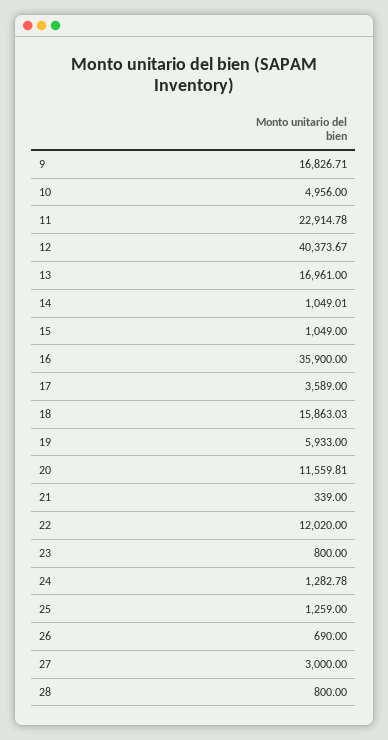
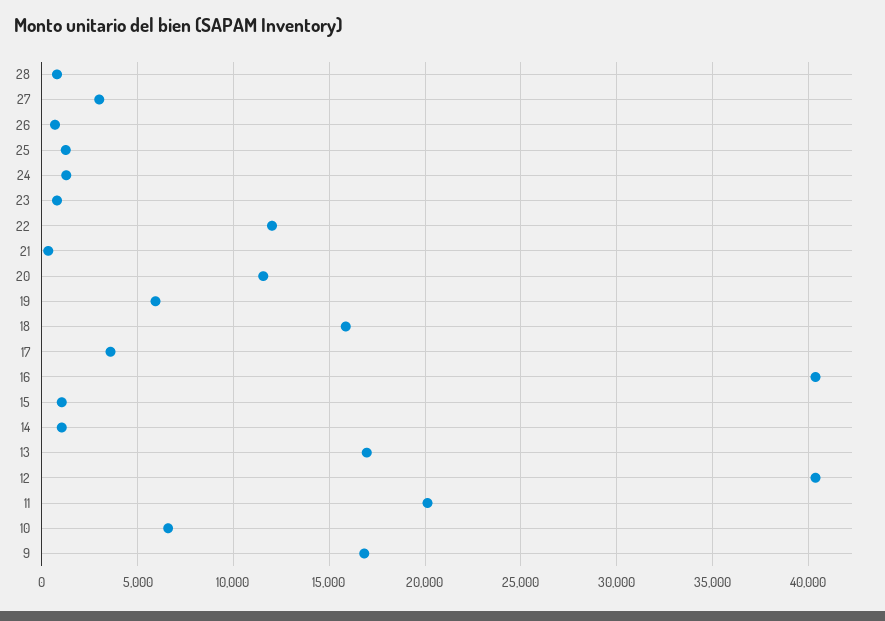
10: 4956 -> 6500
11: 22914.78 -> 20000
16: 35900 -> 40500

